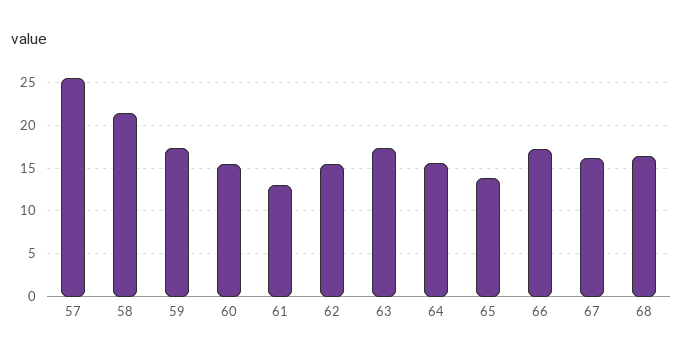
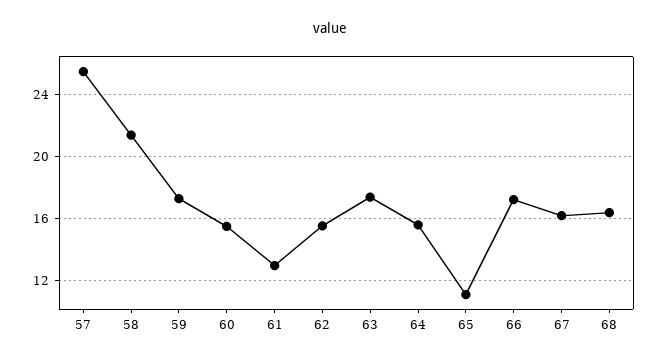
65: 14 -> 11

